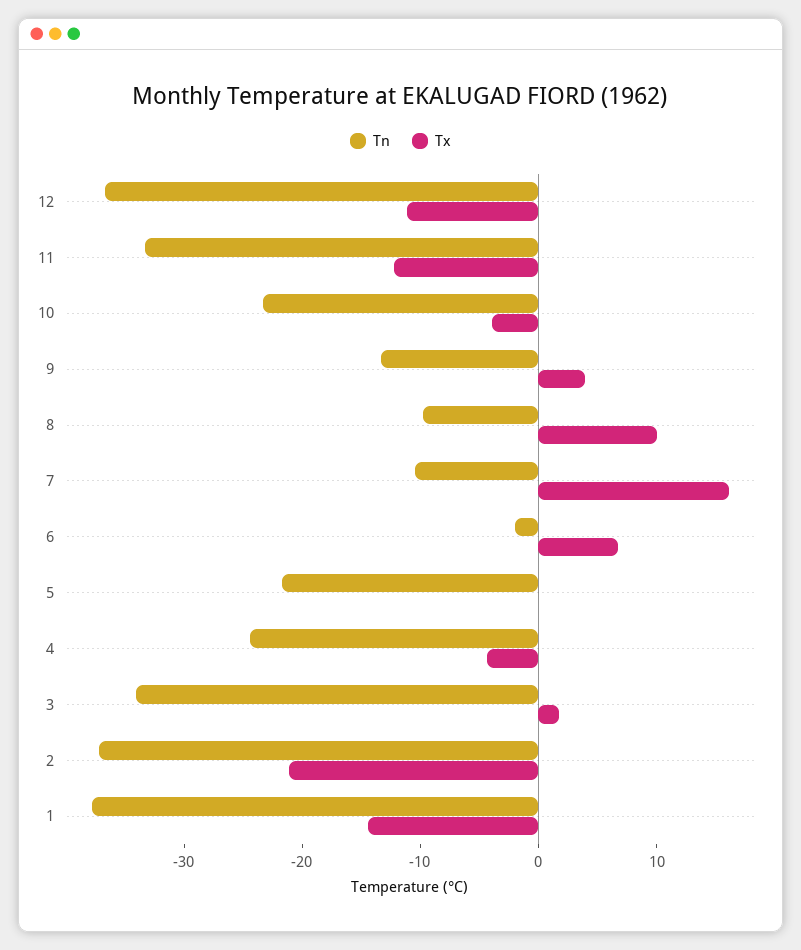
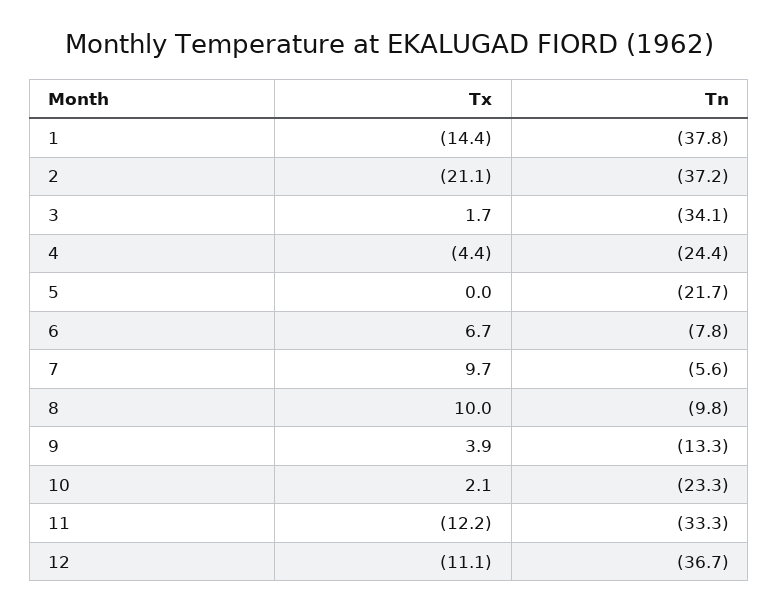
Tx, 10: -4 -> 2.1
Tn, 7: -10 -> -5.6
Tx, 7: 16 -> 9.7
Tn, 6: -2 -> -7.8

